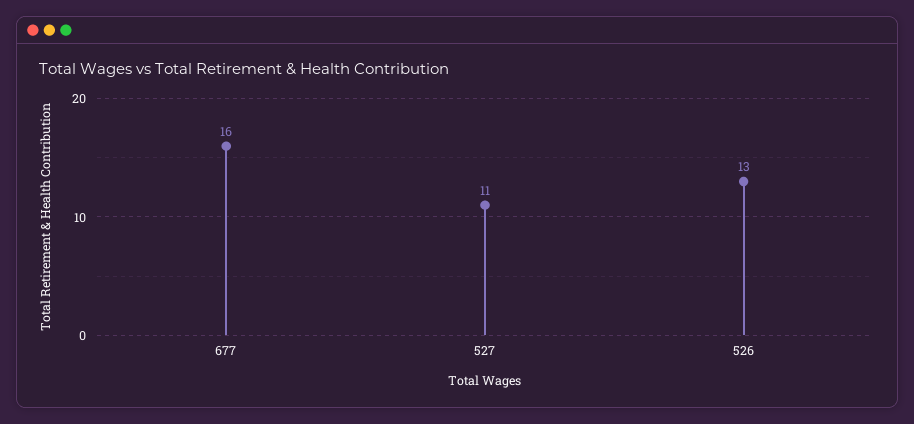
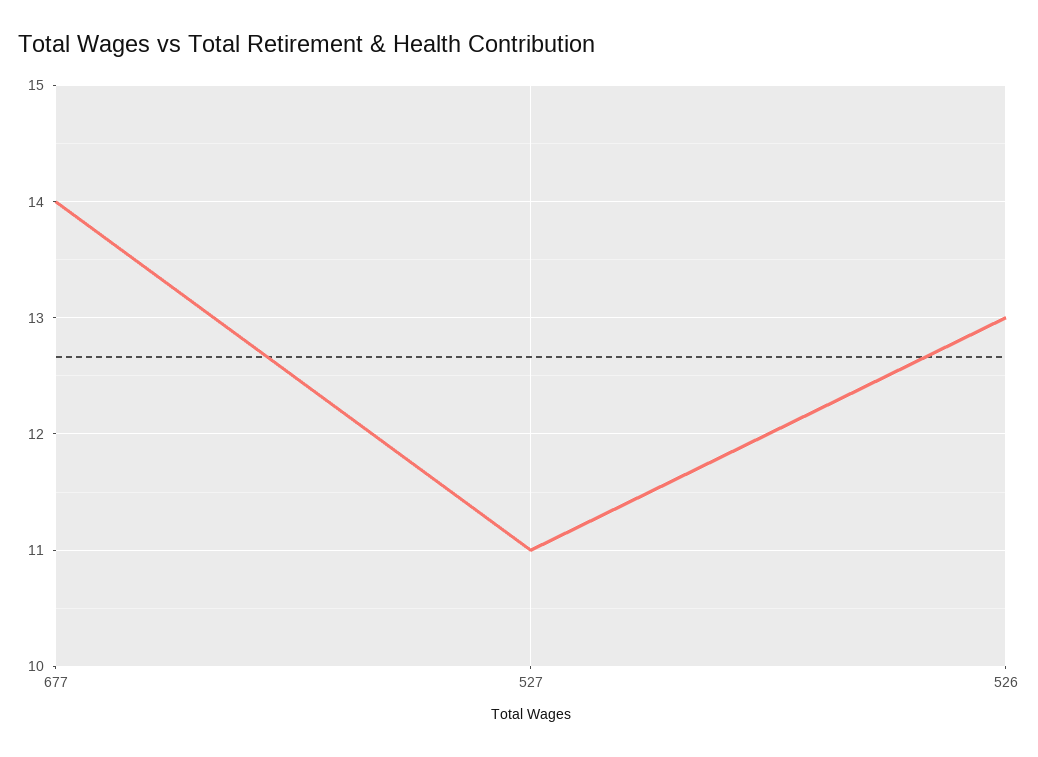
677: 16 -> 14

